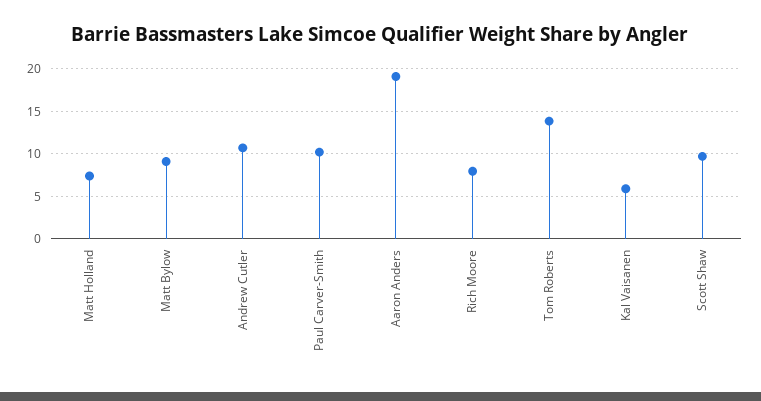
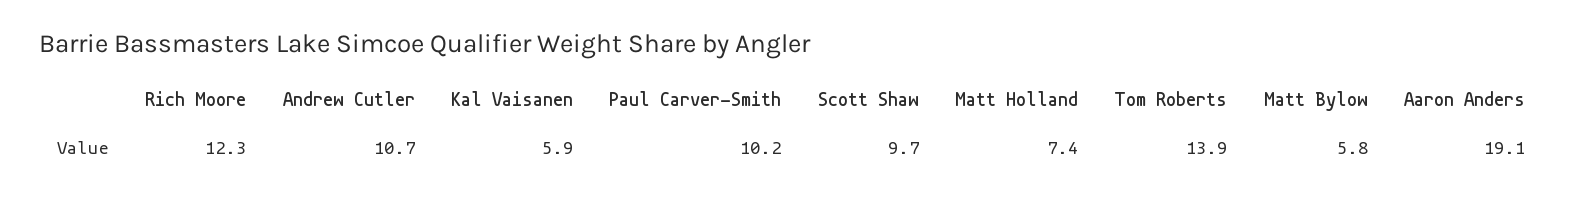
Matt Bylow: 9 -> 5.8
Rich Moore: 8 -> 12.3

